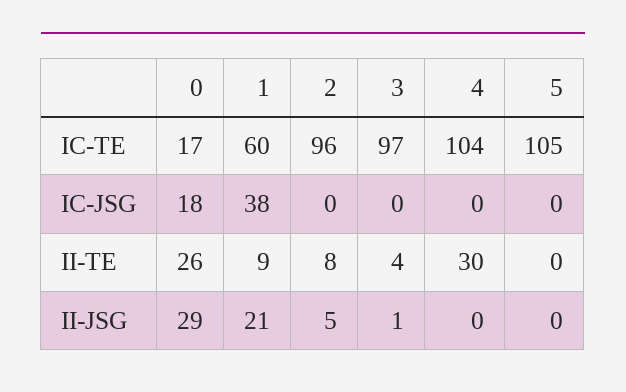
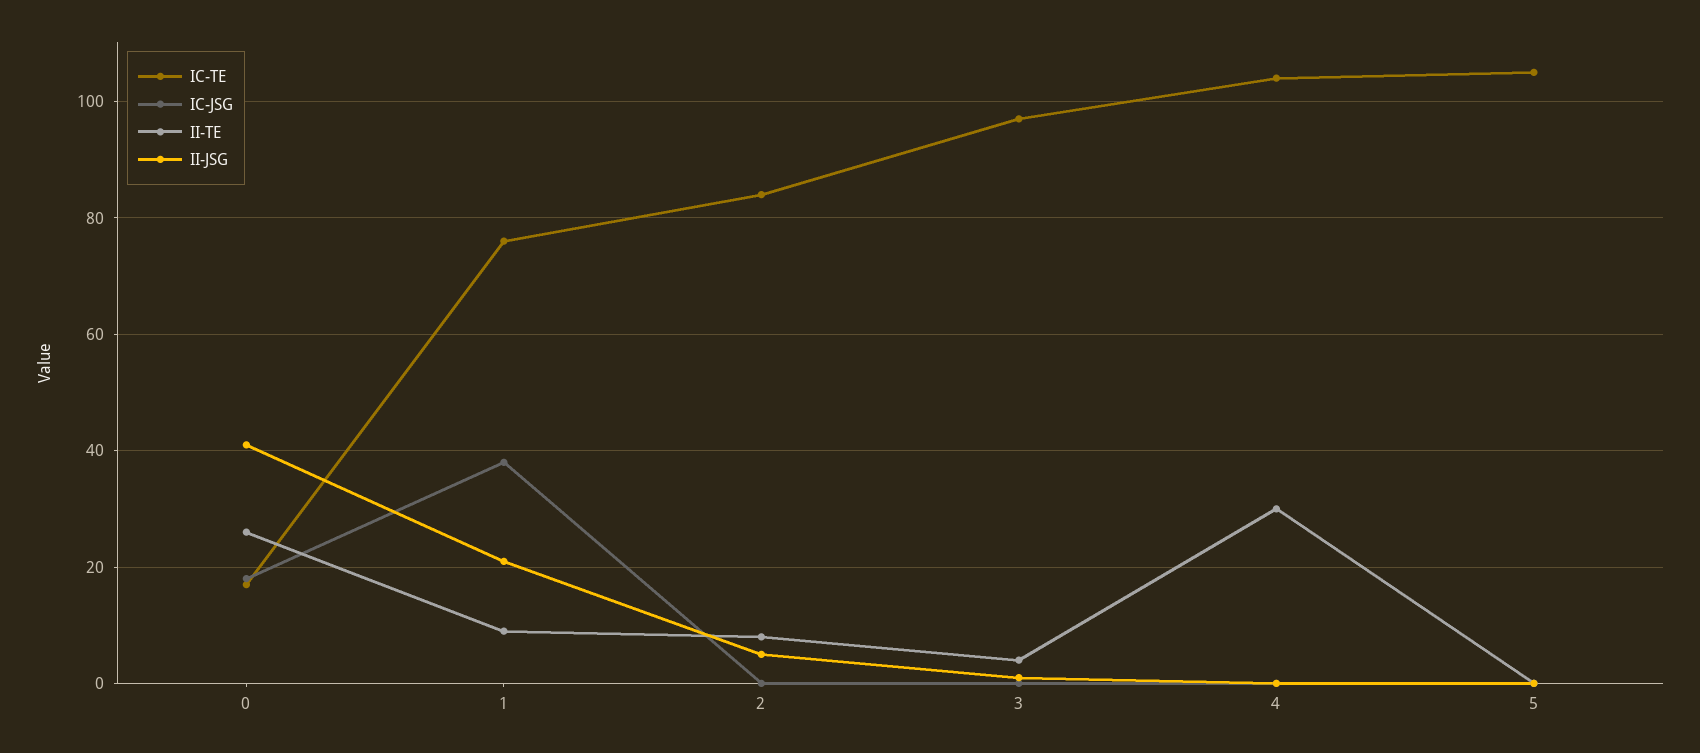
IC-TE, 1: 60 -> 75
IC-TE, 2: 96 -> 85
II-JSG, 0: 29 -> 40

